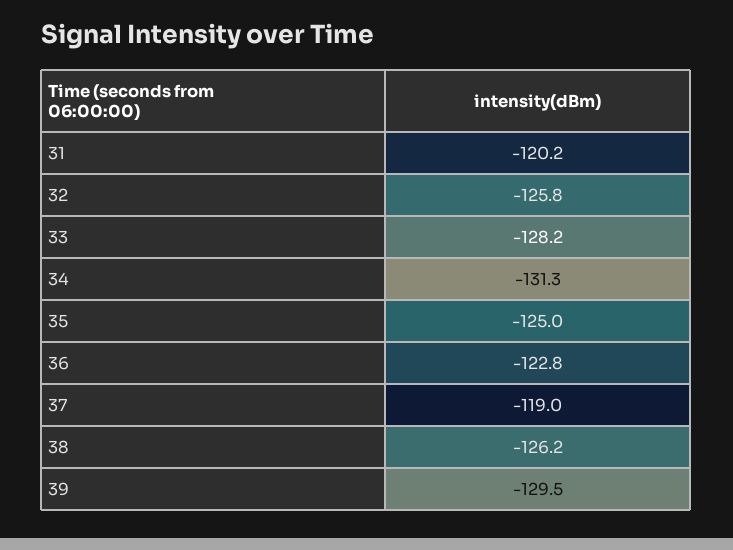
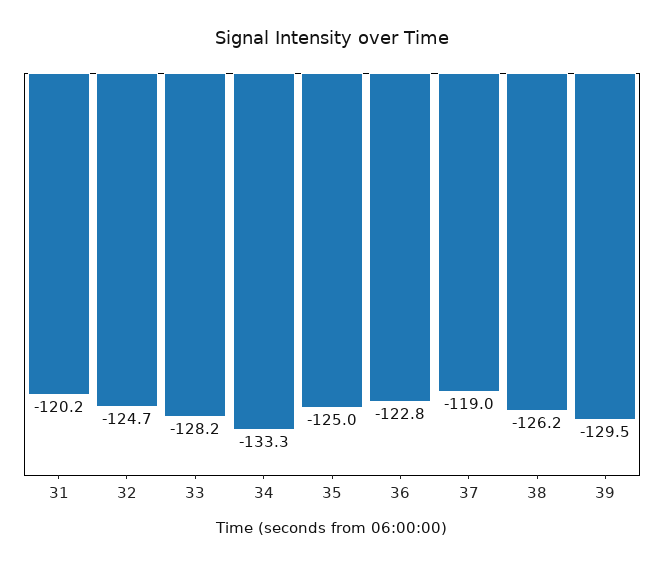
32: -125.8 -> -124.7
34: -131.3 -> -133.3

